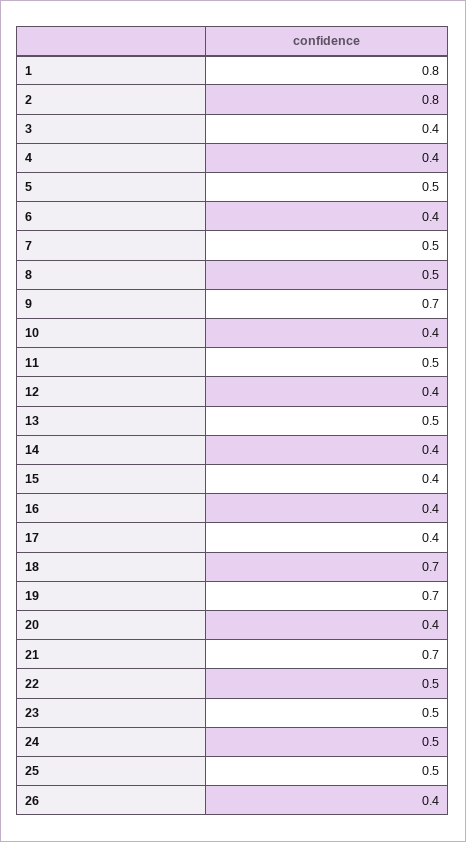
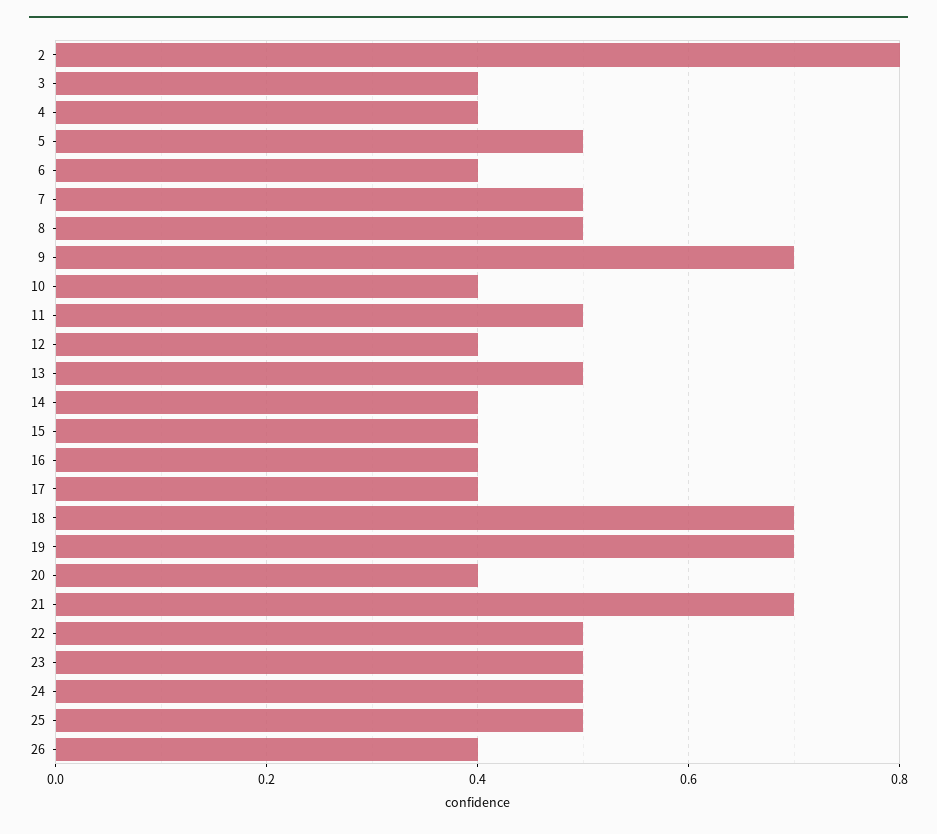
1: 0.8 -> none

